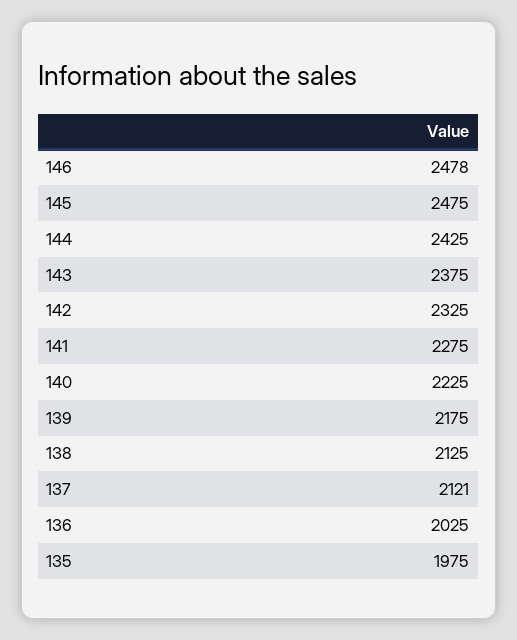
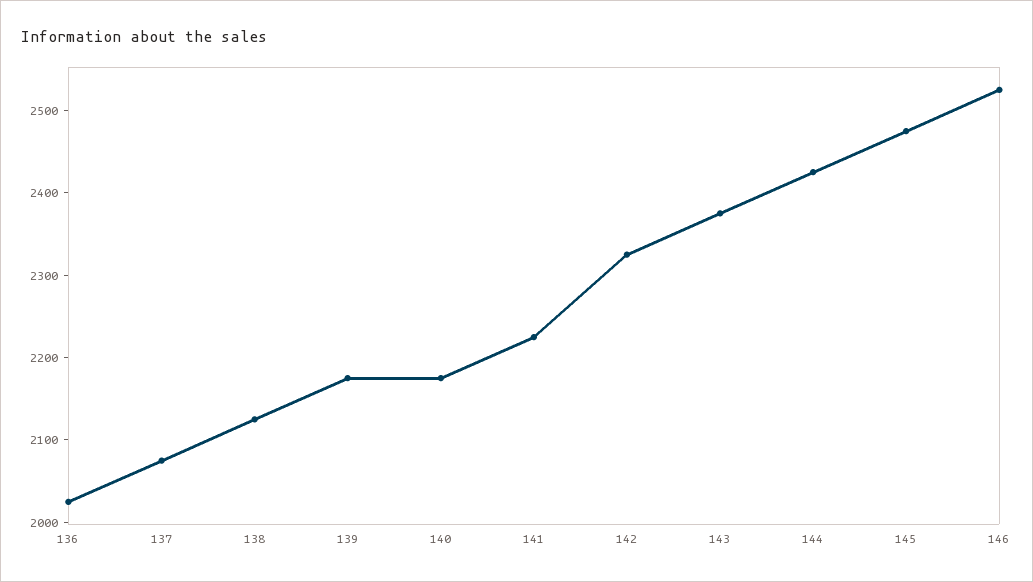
146: 2478 -> 2520
141: 2275 -> 2220
140: 2225 -> 2180
137: 2121 -> 2080
135: 1975 -> none

